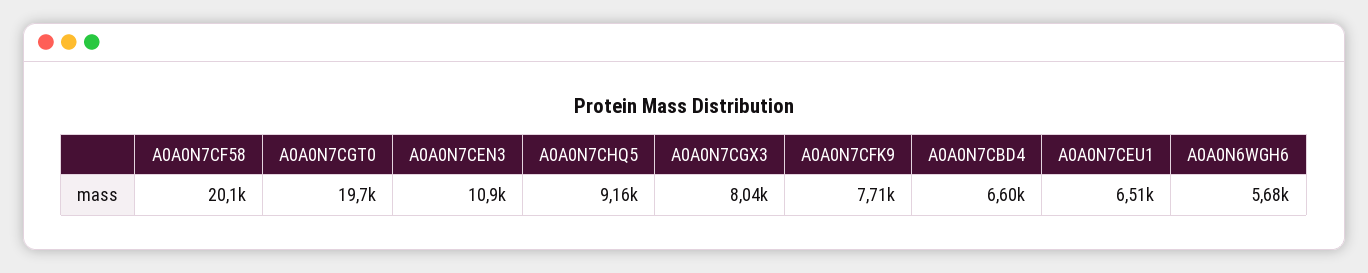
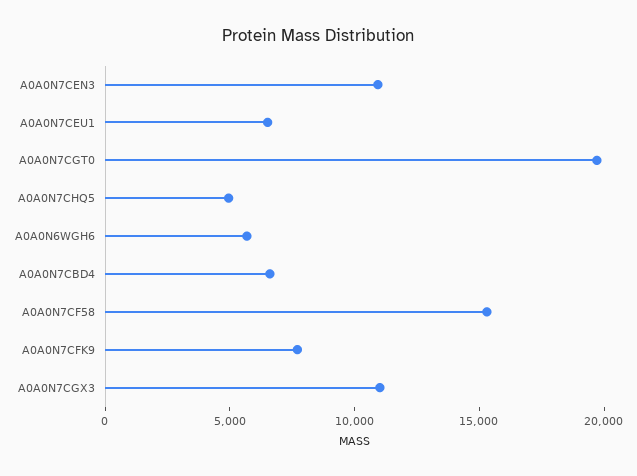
A0A0N7CF58: 20100 -> 15000
A0A0N7CHQ5: 9160 -> 5000
A0A0N7CGX3: 8040 -> 11000

